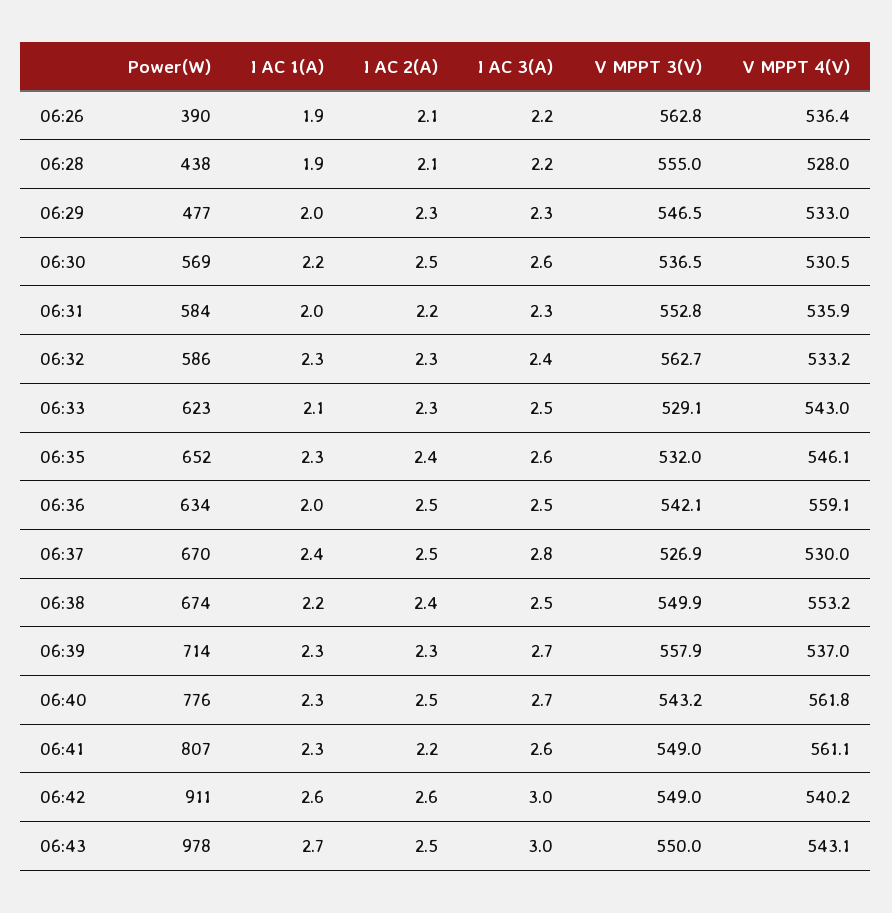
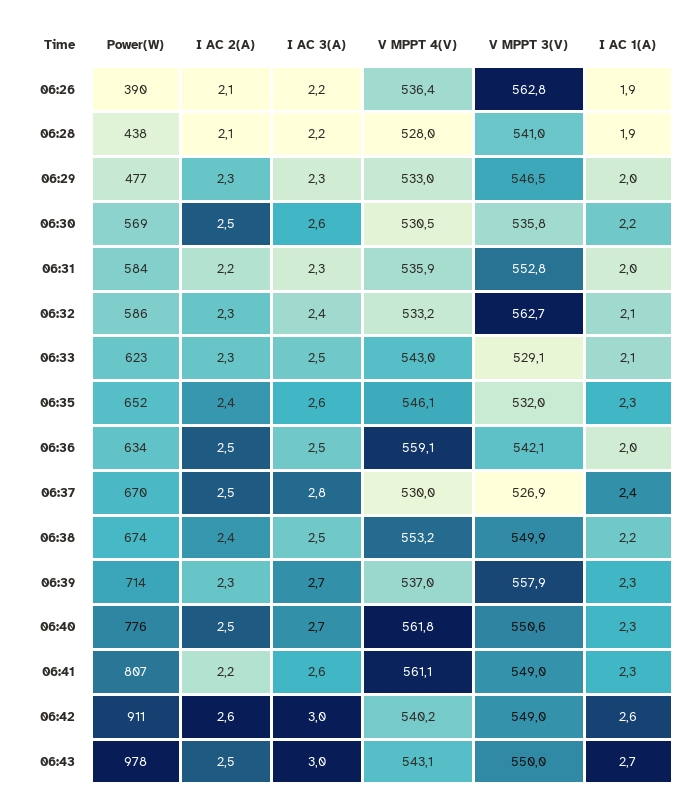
V MPPT 3(V), 06:28: 555 -> 541
V MPPT 3(V), 06:30: 536.5 -> 535.8
I AC 1(A), 06:32: 2.3 -> 2.1
V MPPT 3(V), 06:40: 543.2 -> 550.6

